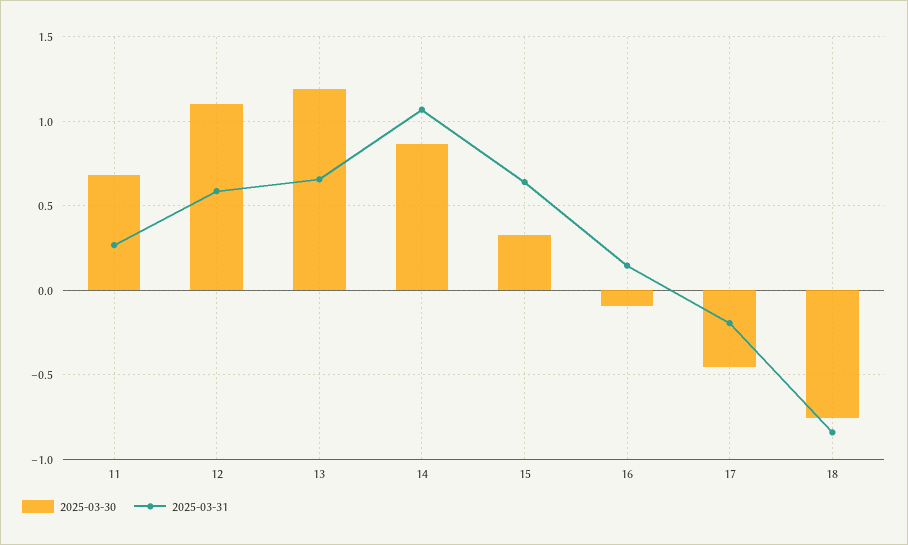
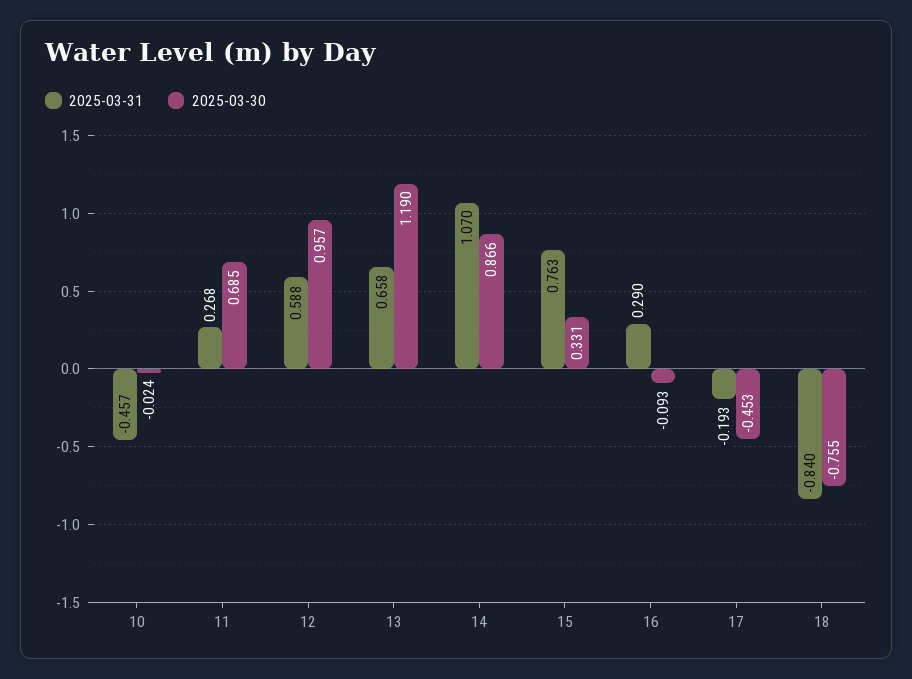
2025-03-30, 12: 1.1 -> 0.957
2025-03-31, 15: 0.65 -> 0.763
2025-03-31, 16: 0.15 -> 0.29
2025-03-31, 10: none -> -0.457
2025-03-30, 10: none -> -0.024

